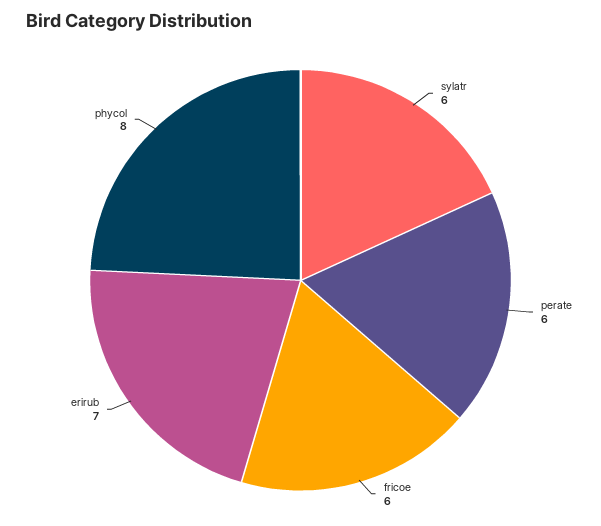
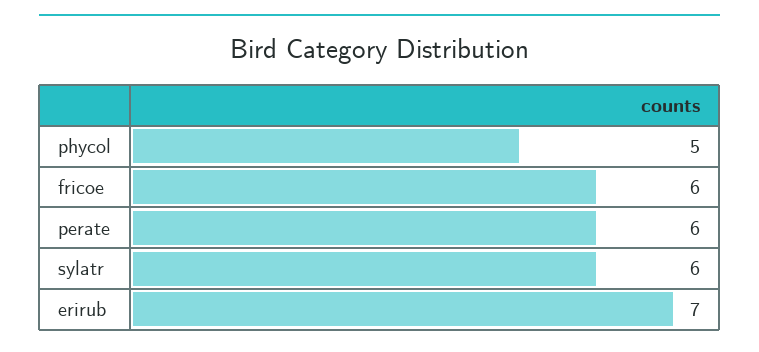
phycol: 8 -> 5

